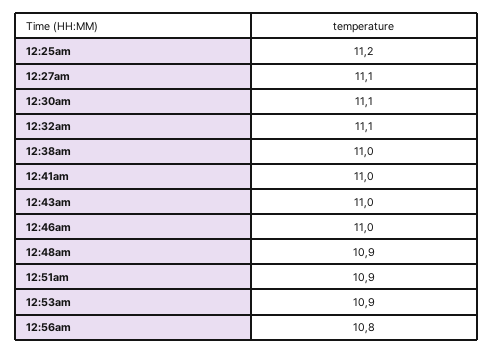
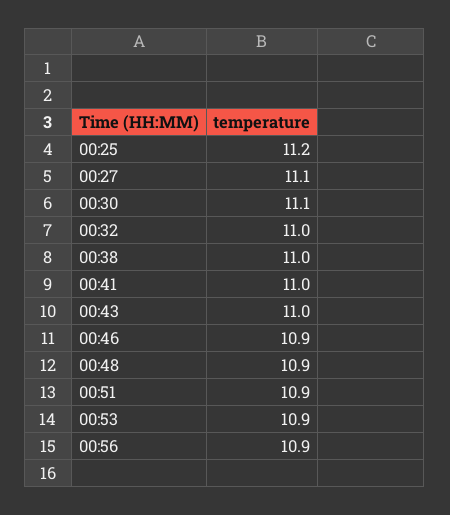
12:32am: 11.1 -> 11
12:46am: 11 -> 10.9
12:56am: 10.8 -> 10.9

